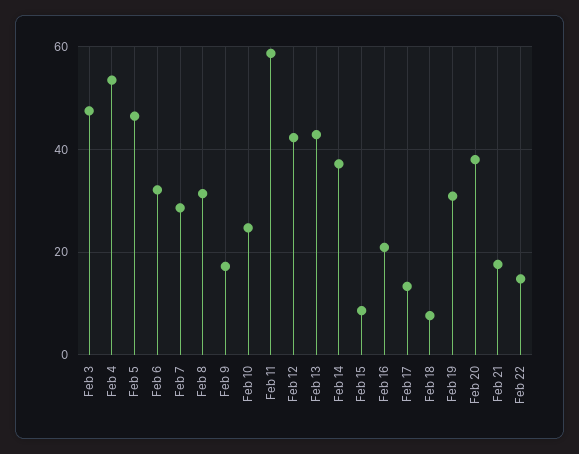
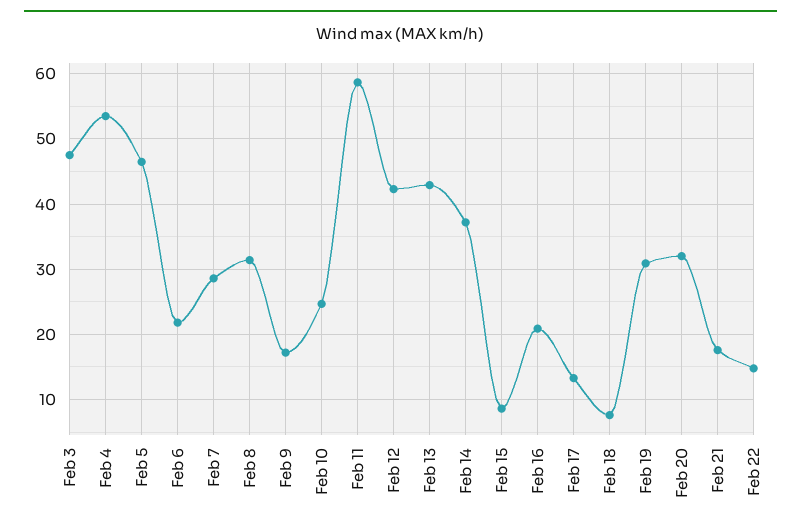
Feb 6: 32 -> 22
Feb 20: 38 -> 32

